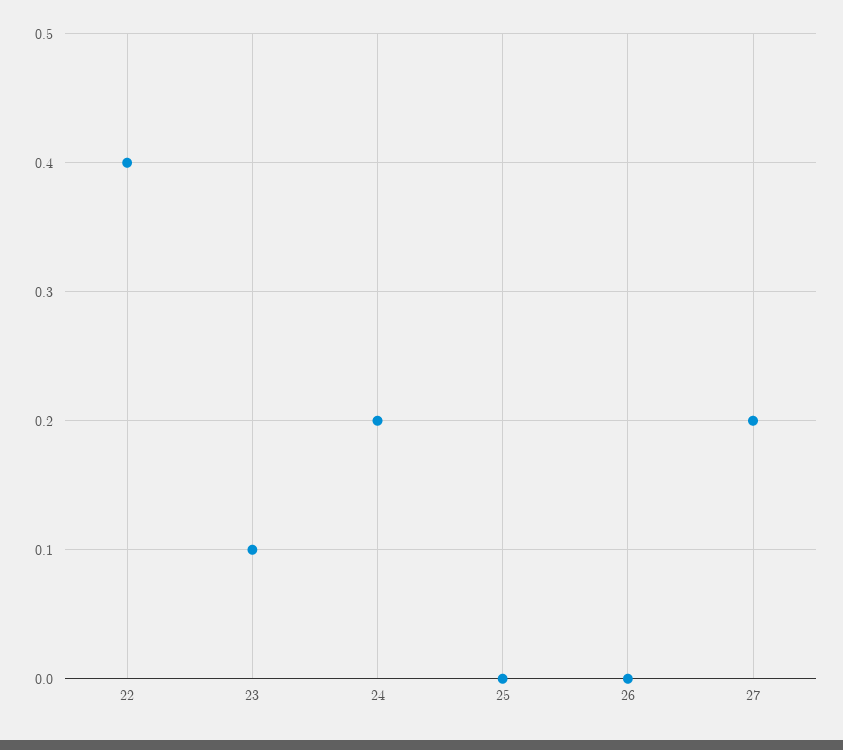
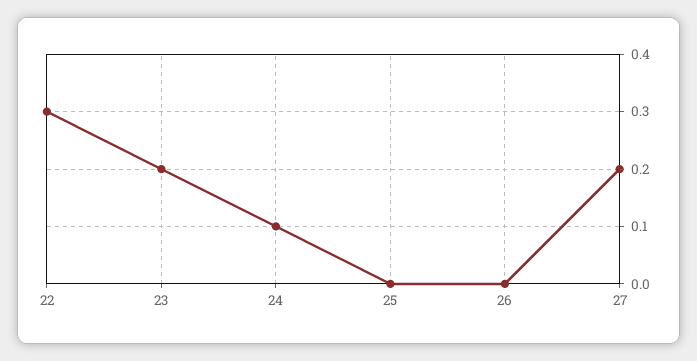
22: 0.4 -> 0.3
23: 0.1 -> 0.2
24: 0.2 -> 0.1

